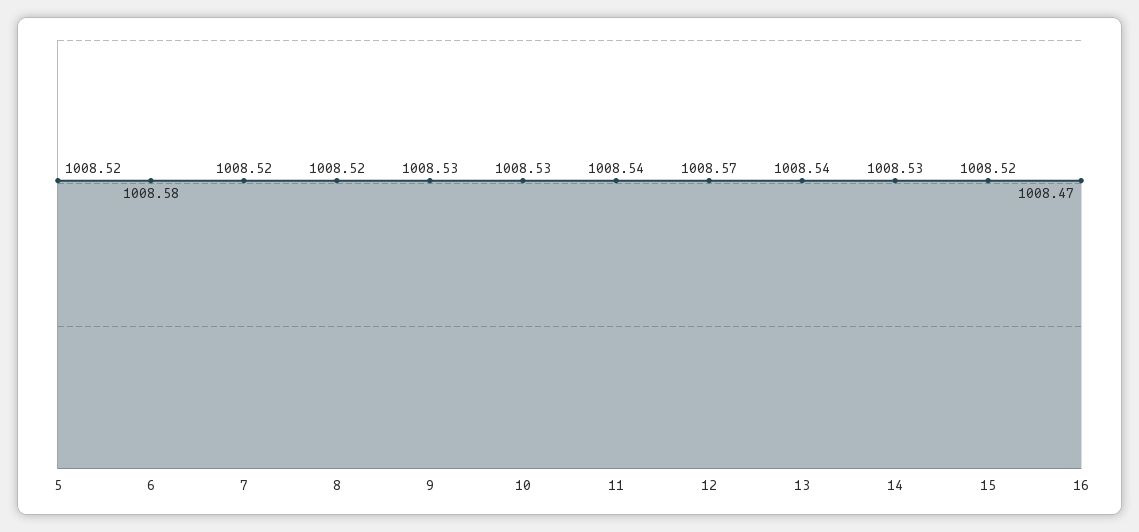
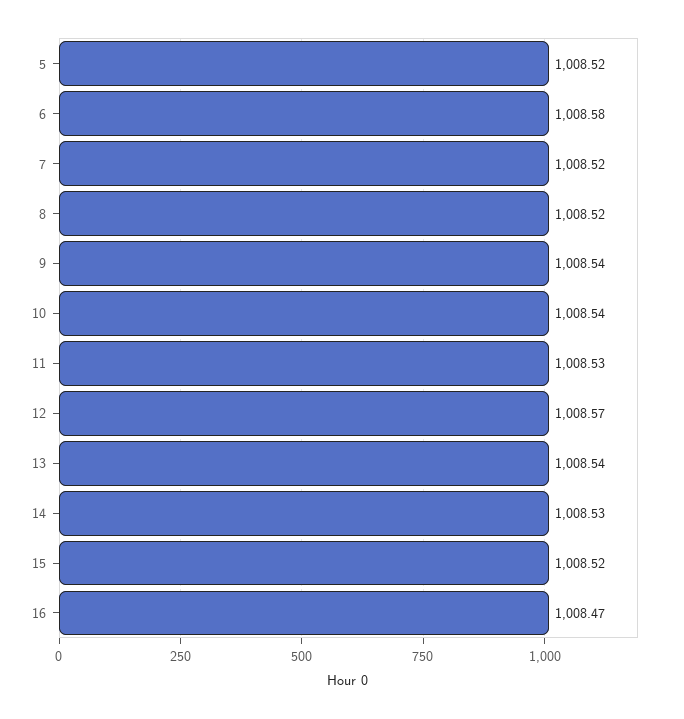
9: 1008.53 -> 1008.54
10: 1008.53 -> 1008.54
11: 1008.54 -> 1008.53

